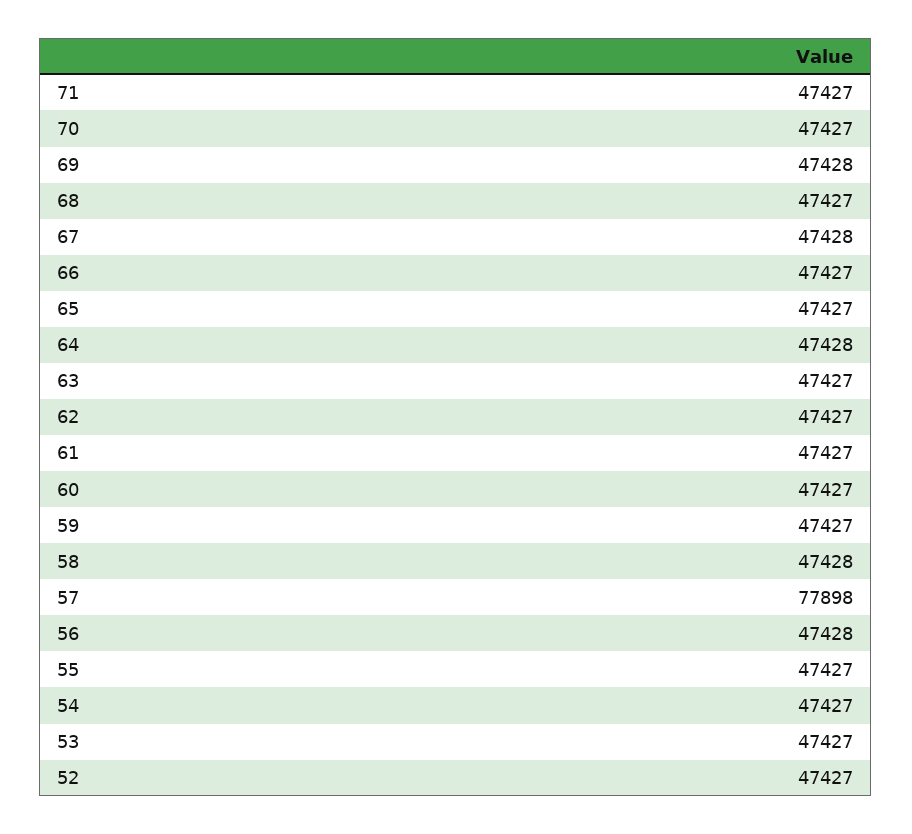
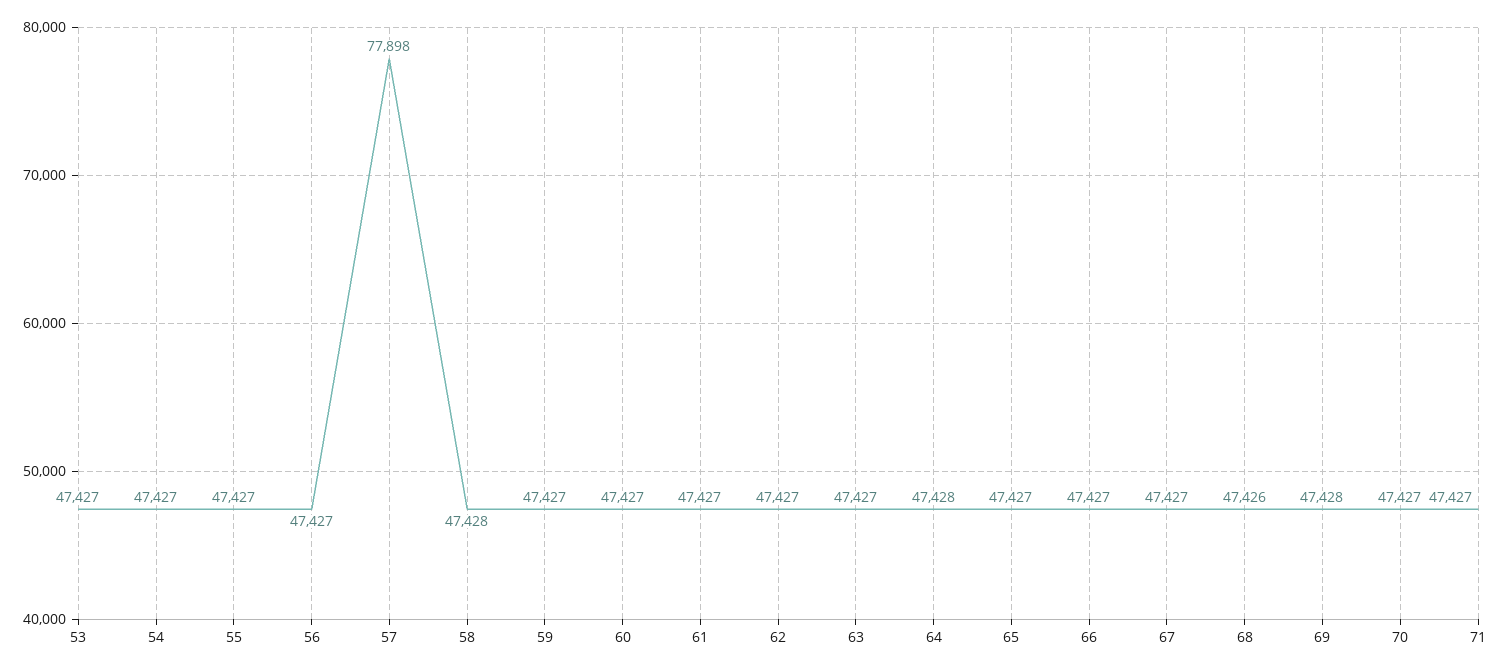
68: 47427 -> 47426
67: 47428 -> 47427
56: 47428 -> 47427
52: 47427 -> none

